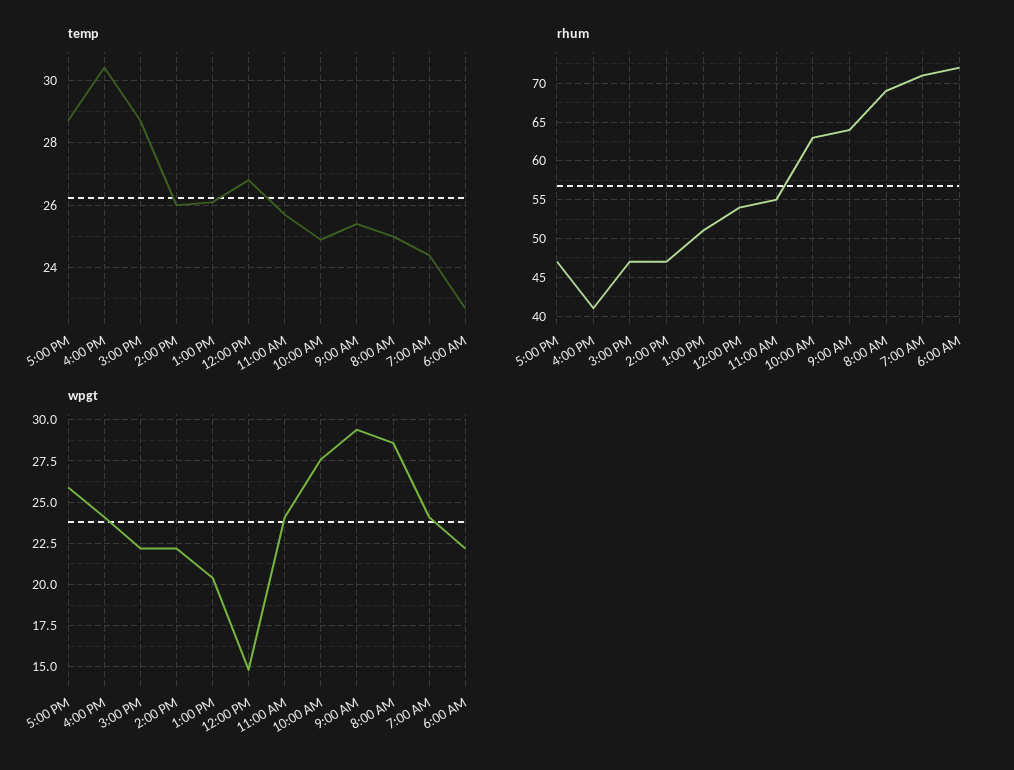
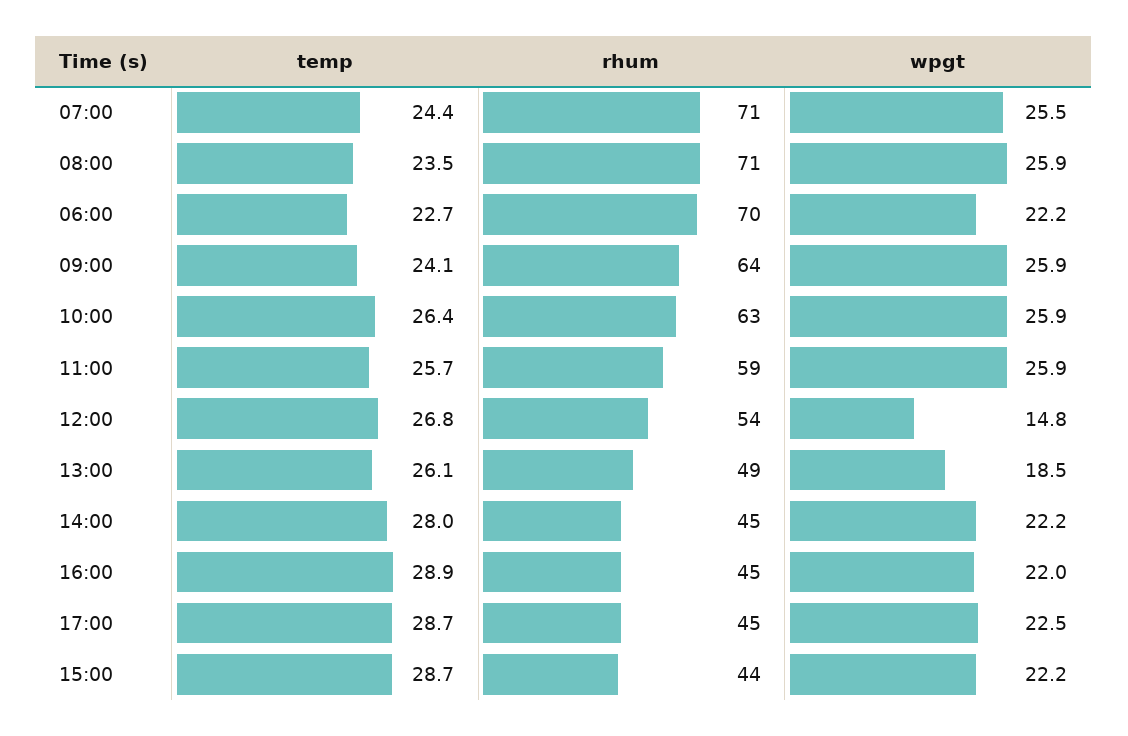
temp, 4:00 PM: 30.5 -> 28.9
temp, 2:00 PM: 26 -> 28
temp, 10:00 AM: 25 -> 26.4
temp, 9:00 AM: 25.5 -> 24.1
temp, 8:00 AM: 25 -> 23.5
rhum, 5:00 PM: 47 -> 45
rhum, 4:00 PM: 41 -> 45
rhum, 3:00 PM: 47 -> 44
rhum, 2:00 PM: 47 -> 45
rhum, 1:00 PM: 51 -> 49
rhum, 11:00 AM: 55 -> 59
rhum, 8:00 AM: 69 -> 71
rhum, 6:00 AM: 72 -> 70
wpgt, 5:00 PM: 26 -> 22.5
wpgt, 4:00 PM: 24 -> 22
wpgt, 1:00 PM: 20.5 -> 18.5
wpgt, 11:00 AM: 24 -> 25.9
wpgt, 10:00 AM: 27.5 -> 25.9
wpgt, 9:00 AM: 29.5 -> 25.9
wpgt, 8:00 AM: 28.5 -> 25.9
wpgt, 7:00 AM: 24 -> 25.5

